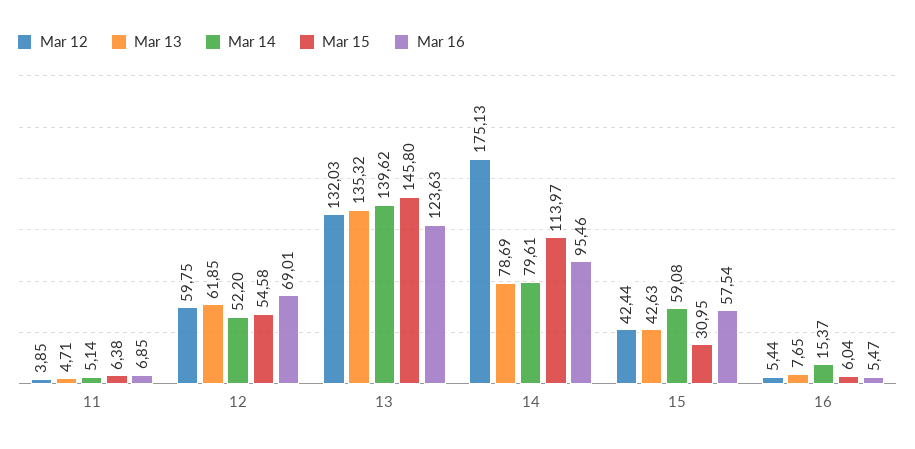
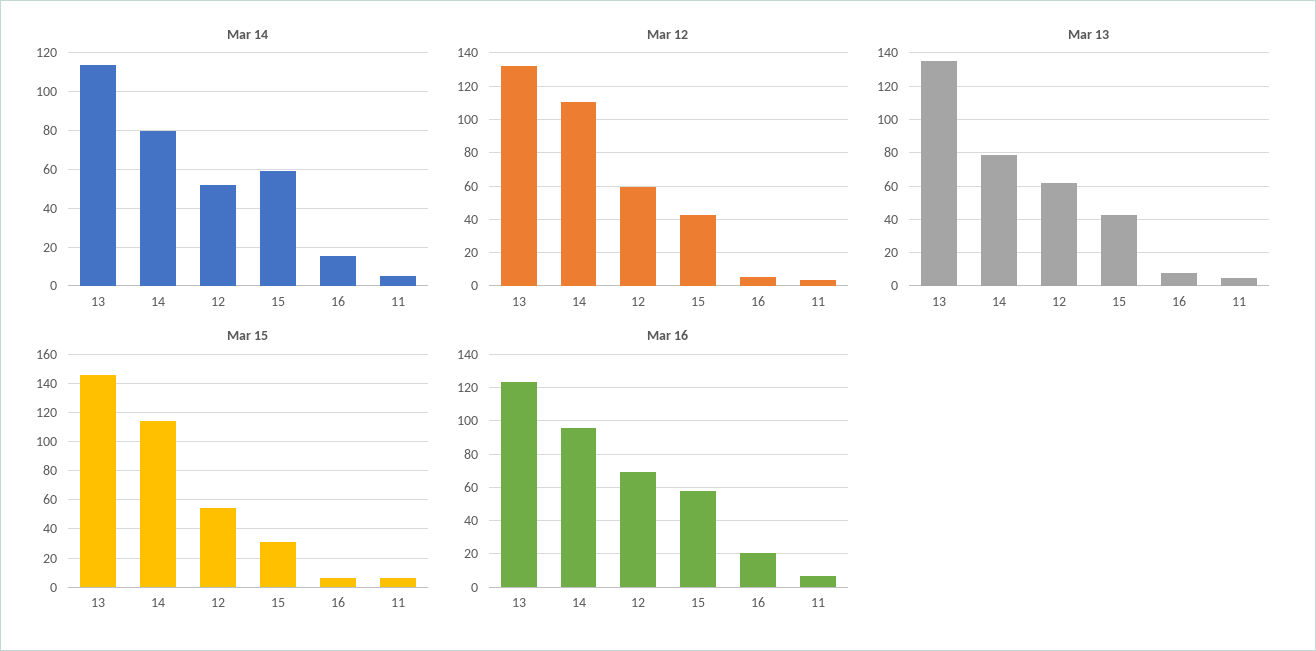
Mar 14, 13: 139.62 -> 115
Mar 12, 14: 175.13 -> 110
Mar 16, 16: 5.47 -> 20

